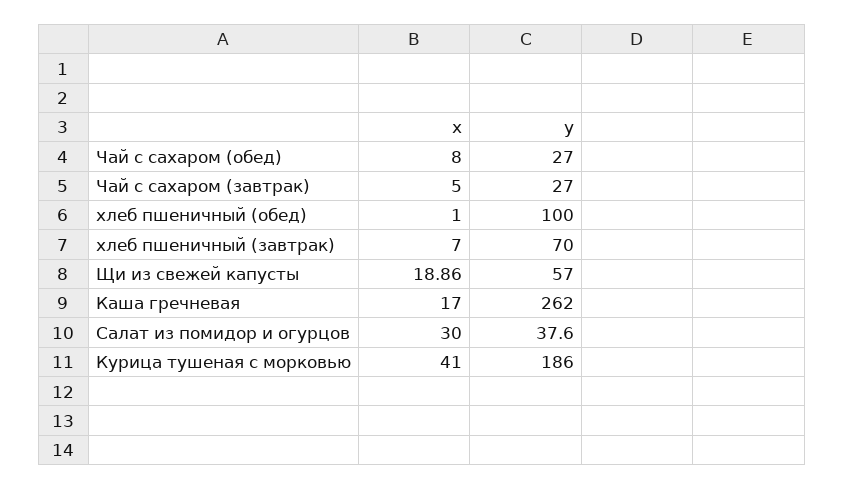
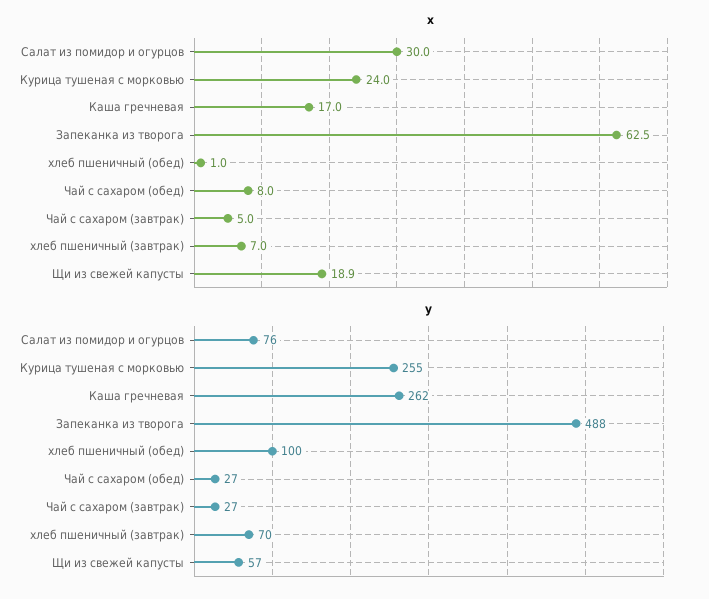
y, Салат из помидор и огурцов: 37.6 -> 76
x, Курица тушеная с морковью: 41 -> 24
y, Курица тушеная с морковью: 186 -> 255
x, Запеканка из творога: none -> 62.5
y, Запеканка из творога: none -> 488

